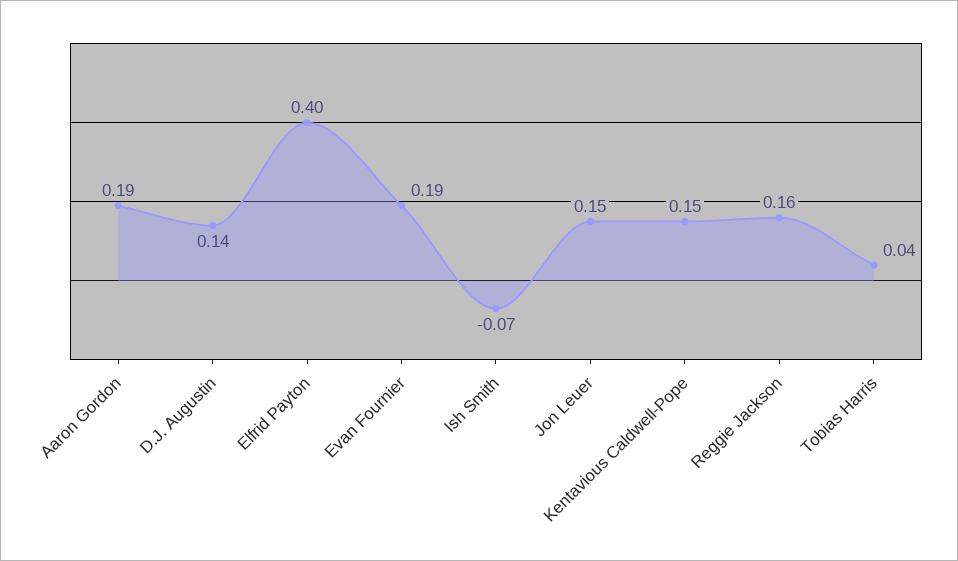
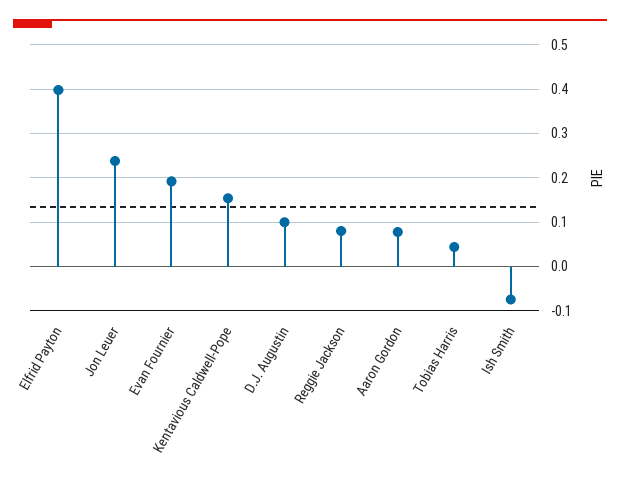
Aaron Gordon: 0.19 -> 0.08
D.J. Augustin: 0.14 -> 0.1
Jon Leuer: 0.15 -> 0.24
Reggie Jackson: 0.16 -> 0.08

